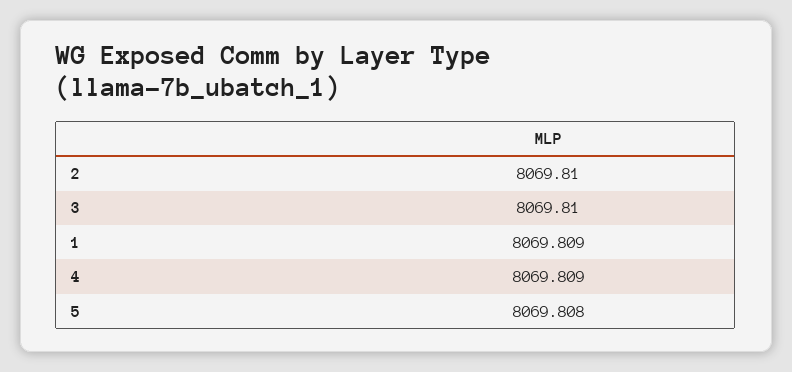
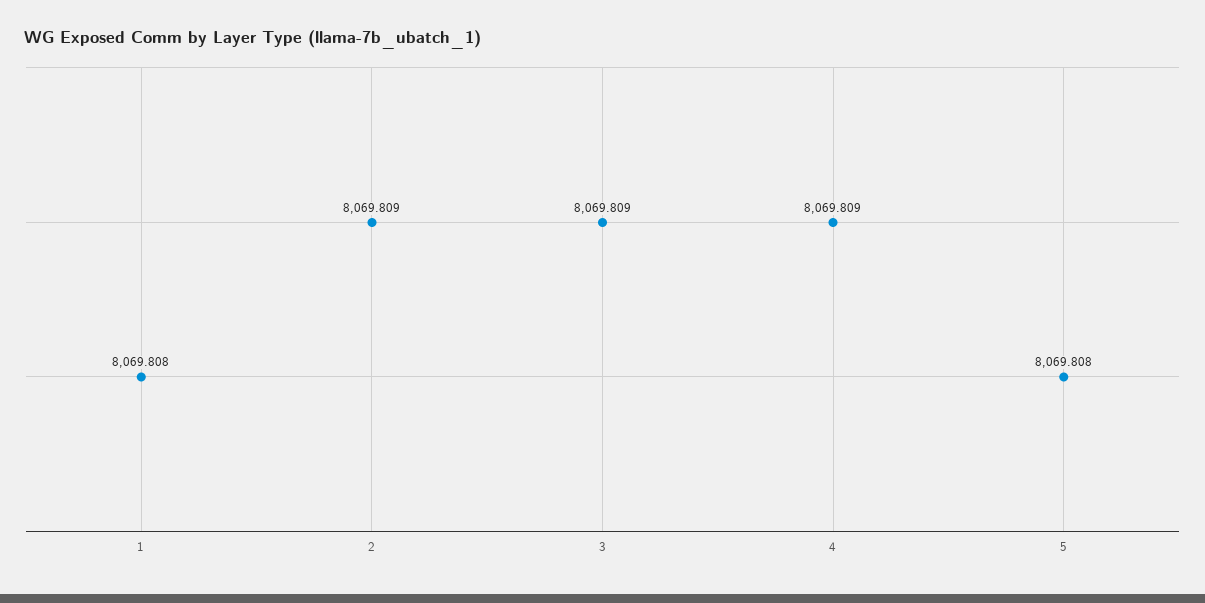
2: 8069.81 -> 8069.809
3: 8069.81 -> 8069.809
1: 8069.809 -> 8069.808

